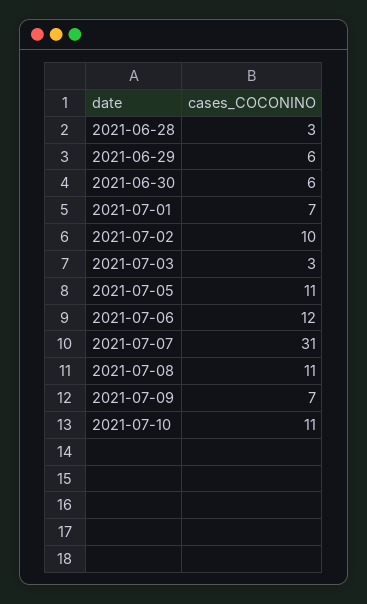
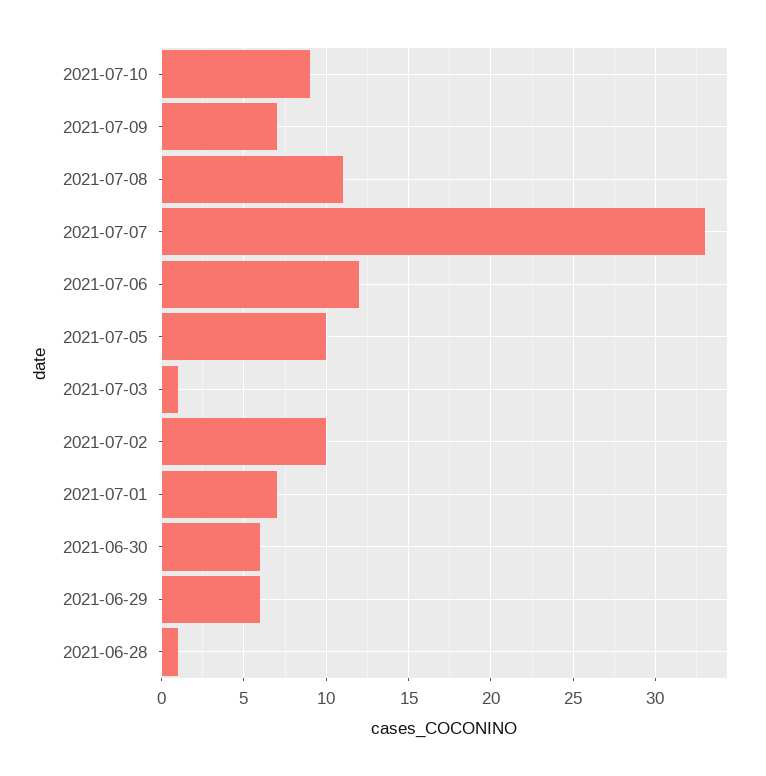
2021-06-28: 3 -> 1
2021-07-03: 3 -> 1
2021-07-05: 11 -> 10
2021-07-07: 31 -> 33
2021-07-10: 11 -> 9

